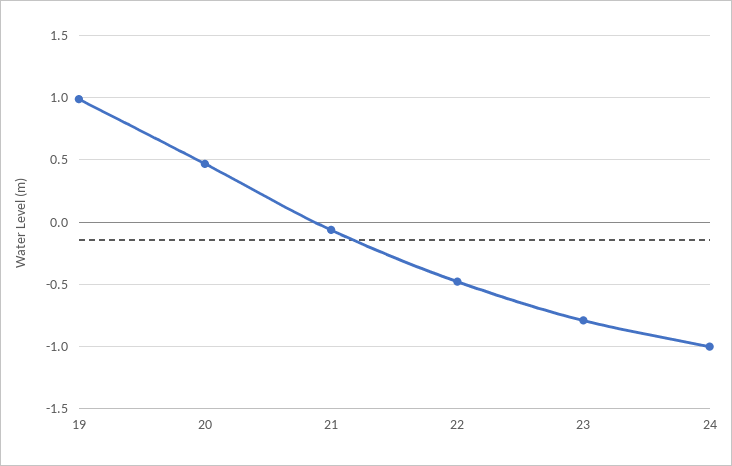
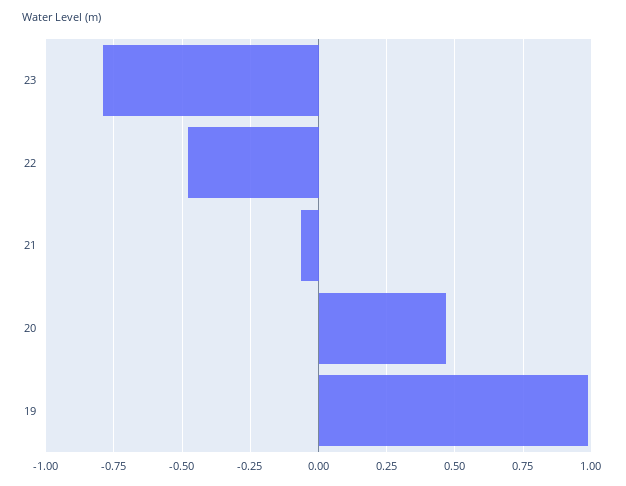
24: -1 -> none

